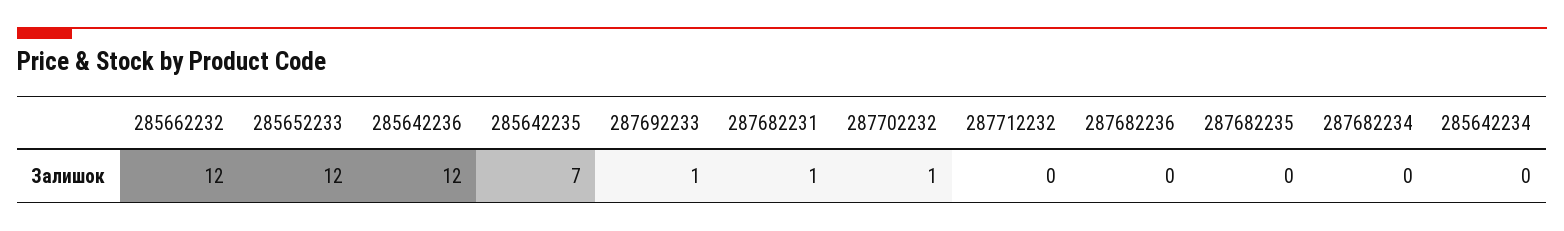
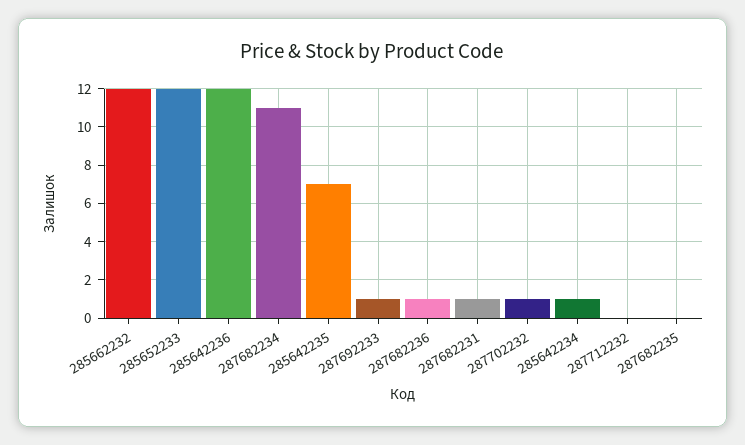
287682236: 0 -> 1
287682234: 0 -> 11
285642234: 0 -> 1

